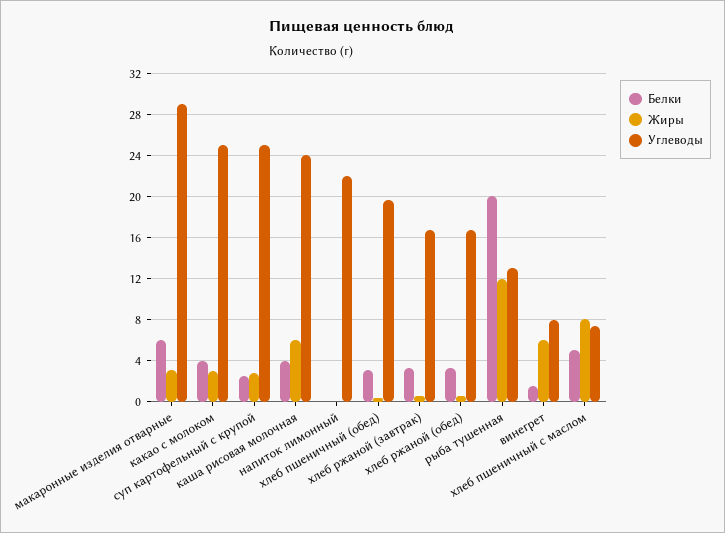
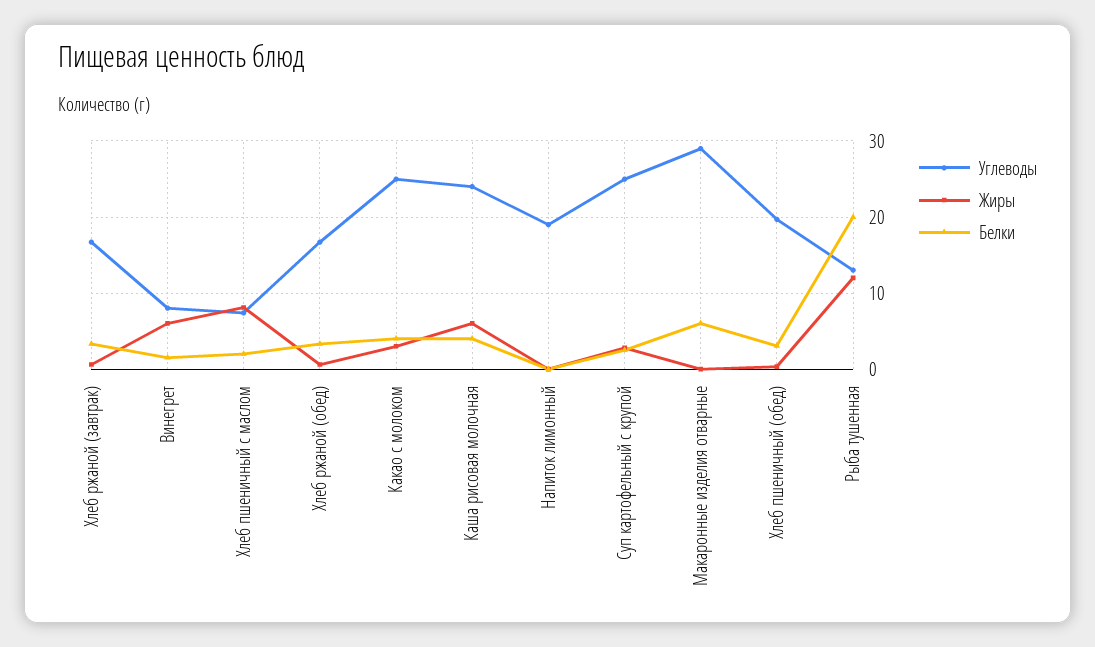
Жиры, макаронные изделия отварные: 3 -> 0
Углеводы, напиток лимонный: 22 -> 19
Белки, хлеб пшеничный с маслом: 5 -> 2

